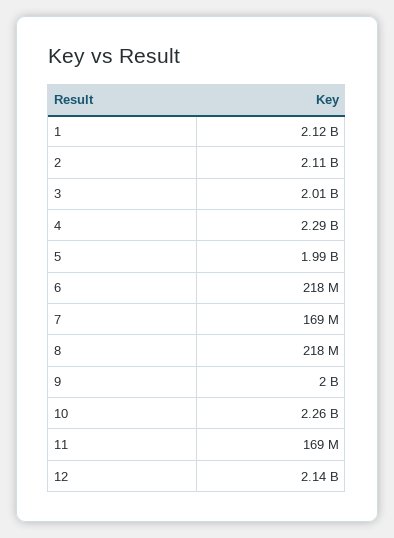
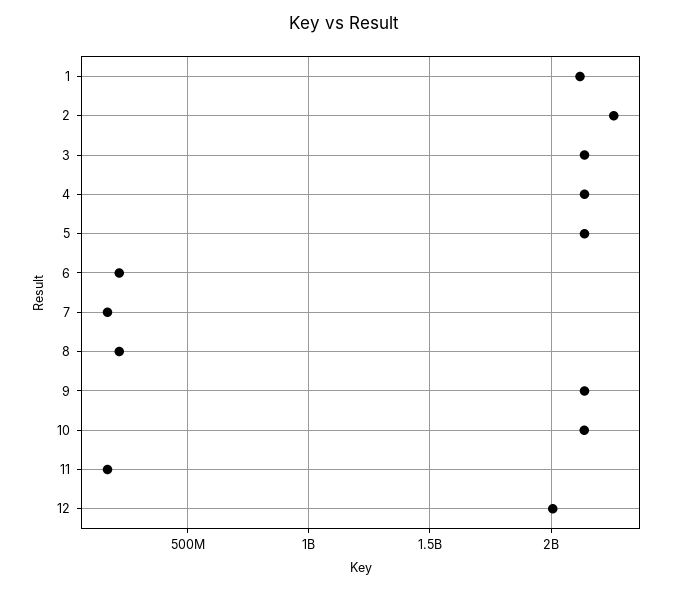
2: 2110000000 -> 2250000000
3: 2010000000 -> 2150000000
4: 2290000000 -> 2150000000
5: 1990000000 -> 2150000000
9: 2000000000 -> 2150000000
10: 2260000000 -> 2150000000
12: 2140000000 -> 2000000000

